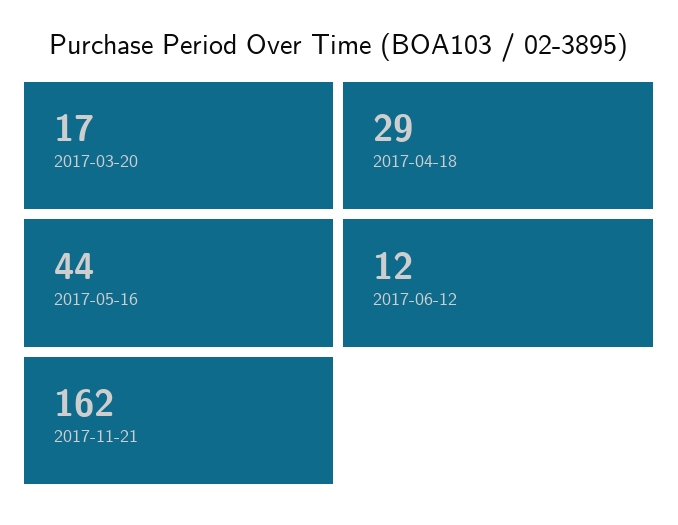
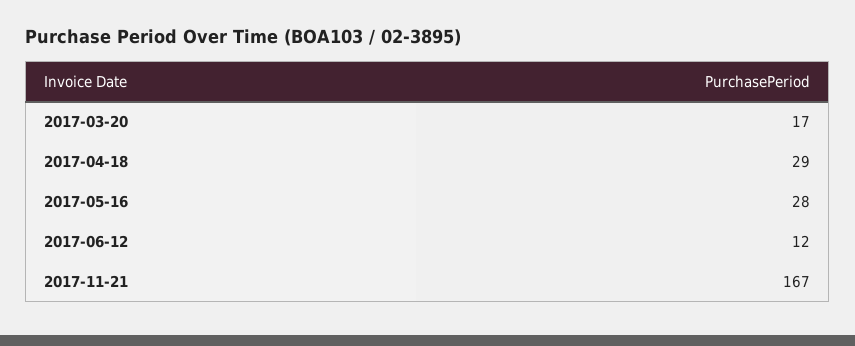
2017-05-16: 44 -> 28
2017-11-21: 162 -> 167

